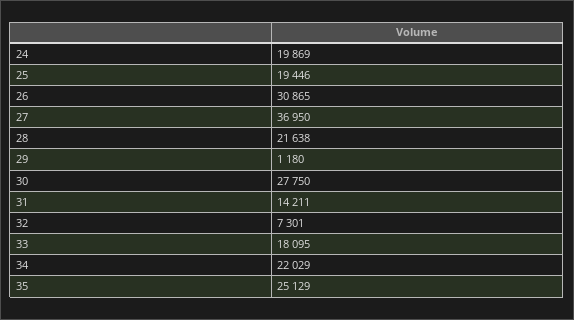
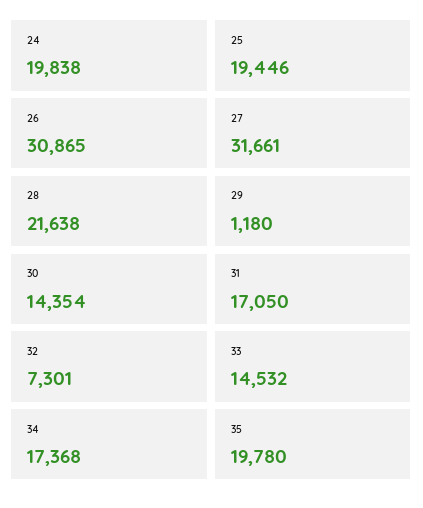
24: 19869 -> 19838
27: 36950 -> 31661
30: 27750 -> 14354
31: 14211 -> 17050
33: 18095 -> 14532
34: 22029 -> 17368
35: 25129 -> 19780

